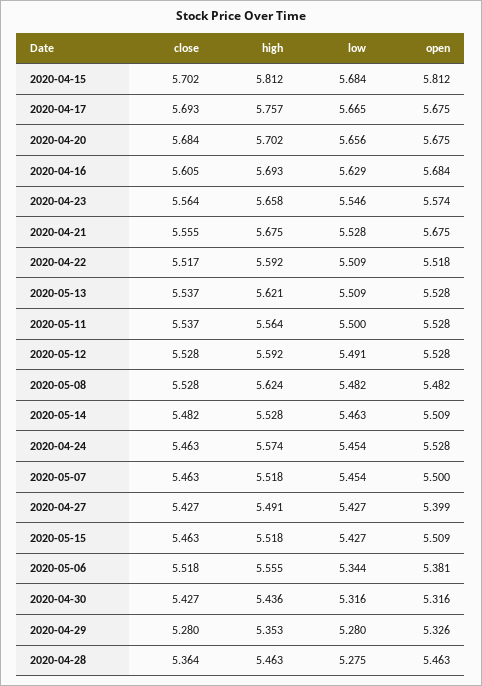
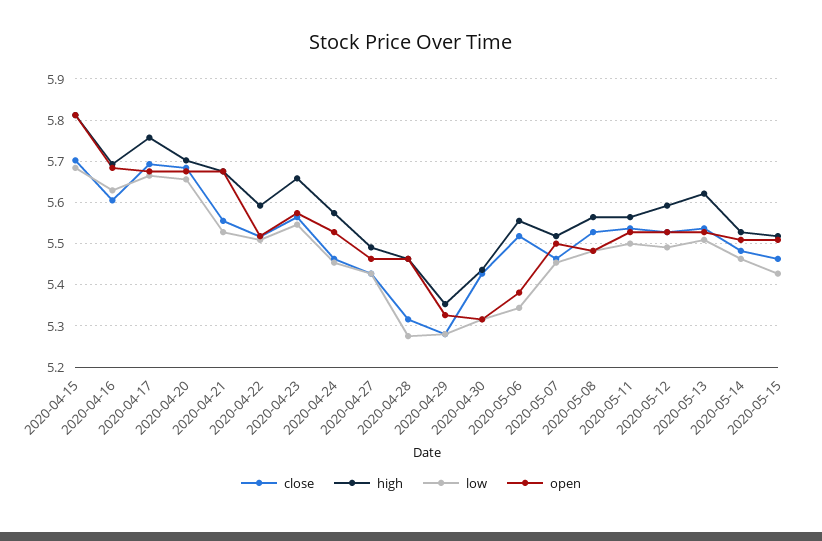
high, 2020-05-08: 5.624 -> 5.56
open, 2020-04-27: 5.399 -> 5.46
close, 2020-04-28: 5.364 -> 5.32

